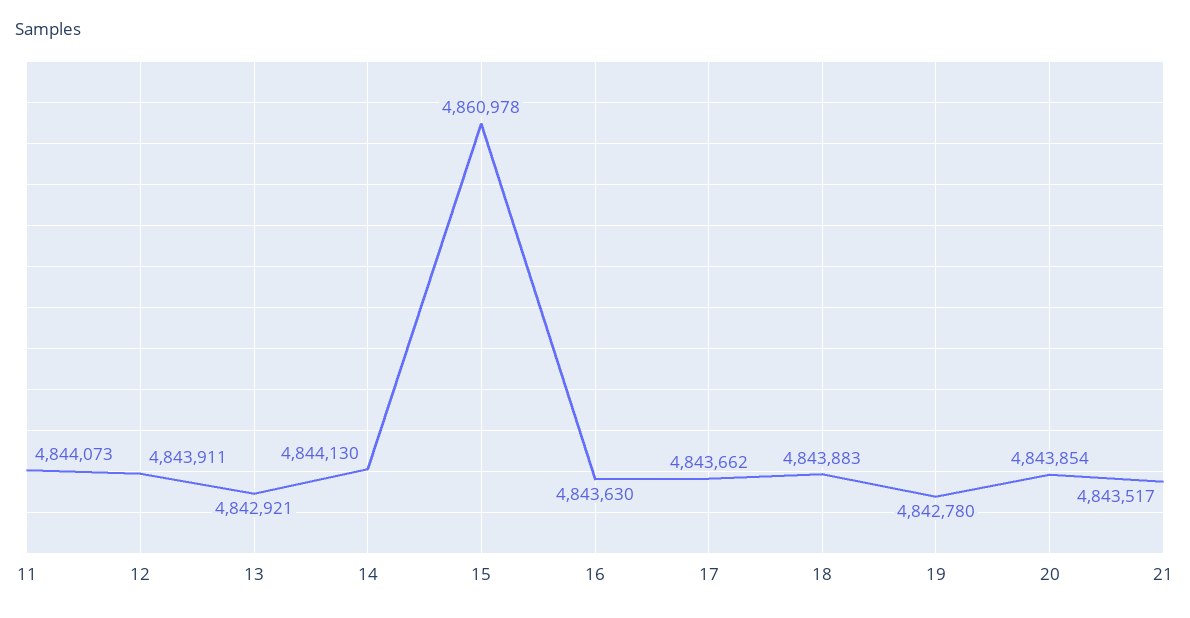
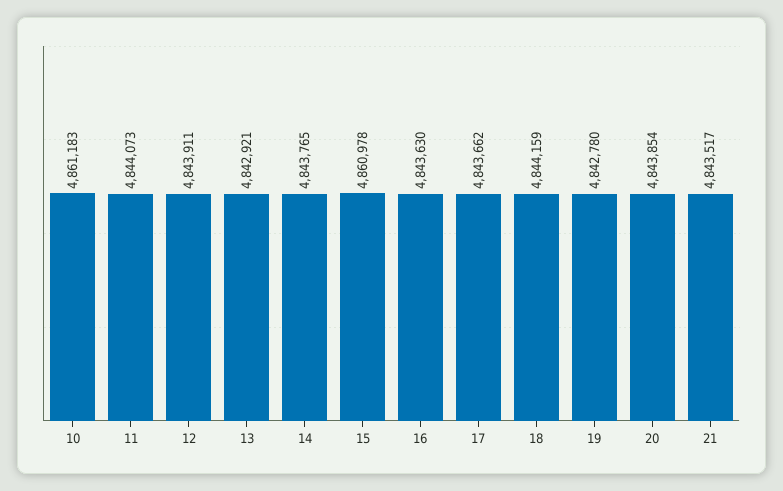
14: 4844130 -> 4843765
18: 4843883 -> 4844159
10: none -> 4861183

